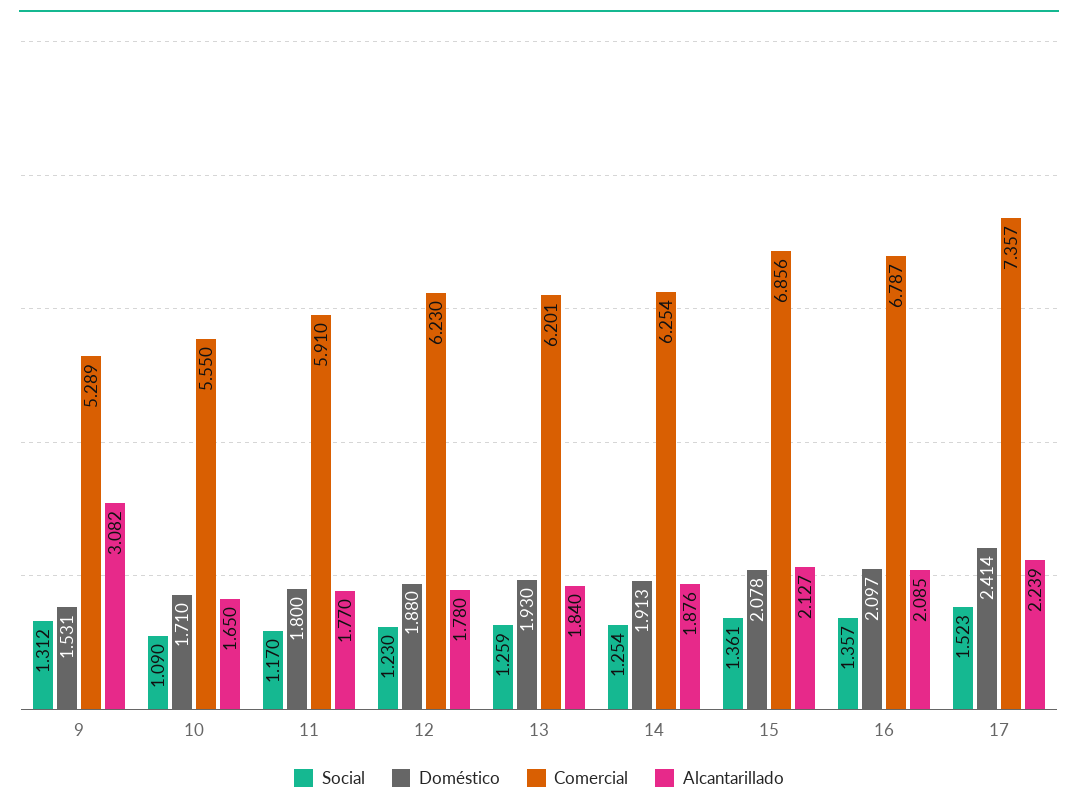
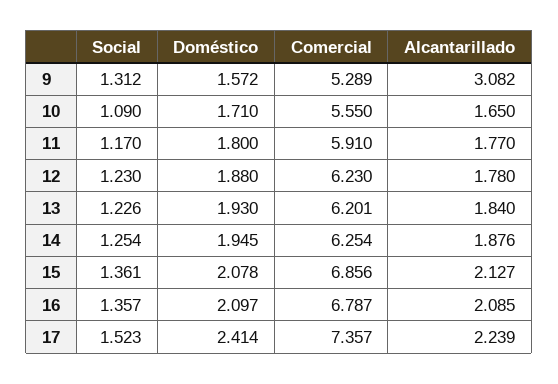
Doméstico, 9: 1.531 -> 1.572
Social, 13: 1.259 -> 1.226
Doméstico, 14: 1.913 -> 1.945

